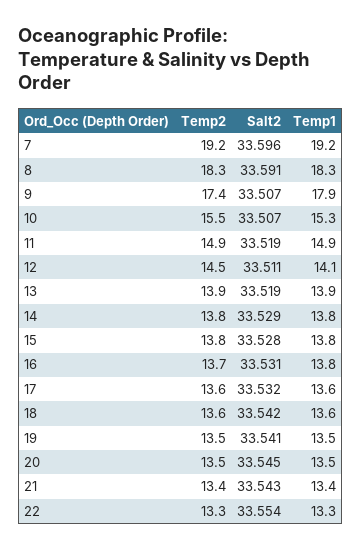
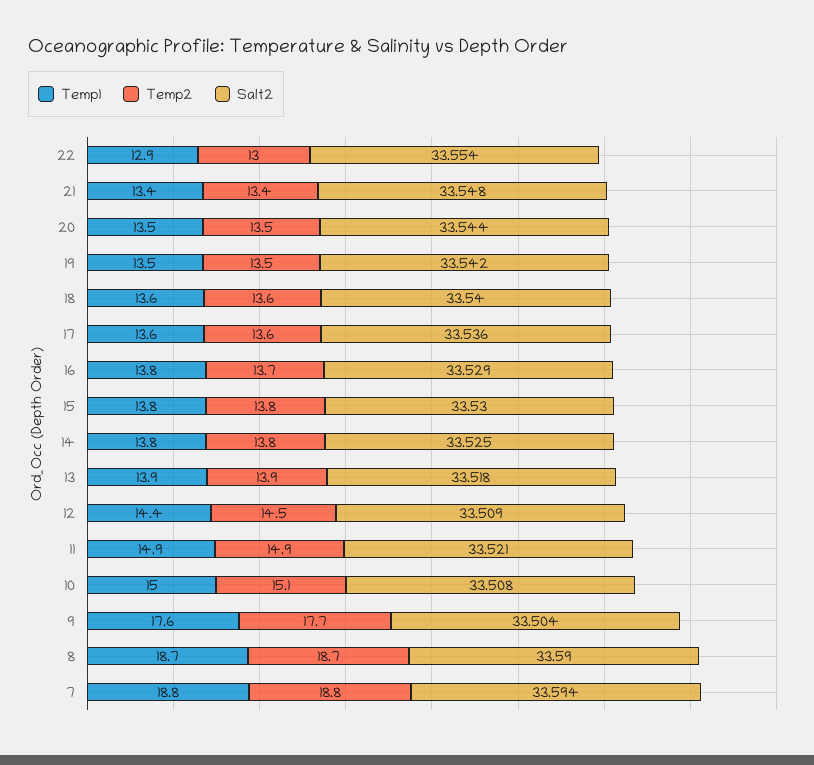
Temp2, 7: 19.2 -> 18.8
Salt2, 7: 33.596 -> 33.594
Temp1, 7: 19.2 -> 18.8
Temp2, 8: 18.3 -> 18.7
Salt2, 8: 33.591 -> 33.59
Temp1, 8: 18.3 -> 18.7
Temp2, 9: 17.4 -> 17.7
Salt2, 9: 33.507 -> 33.504
Temp1, 9: 17.9 -> 17.6
Temp2, 10: 15.5 -> 15.1
Salt2, 10: 33.507 -> 33.508
Temp1, 10: 15.3 -> 15
Salt2, 11: 33.519 -> 33.521
Salt2, 12: 33.511 -> 33.509
Temp1, 12: 14.1 -> 14.4
Salt2, 13: 33.519 -> 33.518
Salt2, 14: 33.529 -> 33.525
Salt2, 15: 33.528 -> 33.53
Salt2, 16: 33.531 -> 33.529
Salt2, 17: 33.532 -> 33.536
Salt2, 18: 33.542 -> 33.54
Salt2, 19: 33.541 -> 33.542
Salt2, 20: 33.545 -> 33.544
Salt2, 21: 33.543 -> 33.548
Temp2, 22: 13.3 -> 13
Temp1, 22: 13.3 -> 12.9

